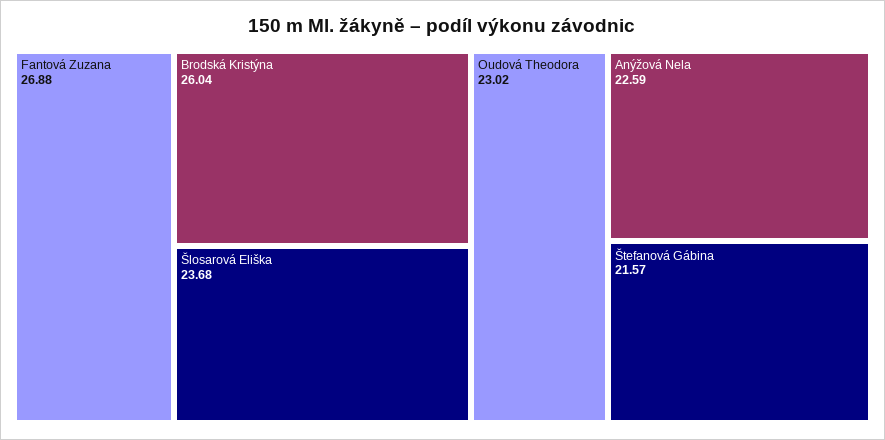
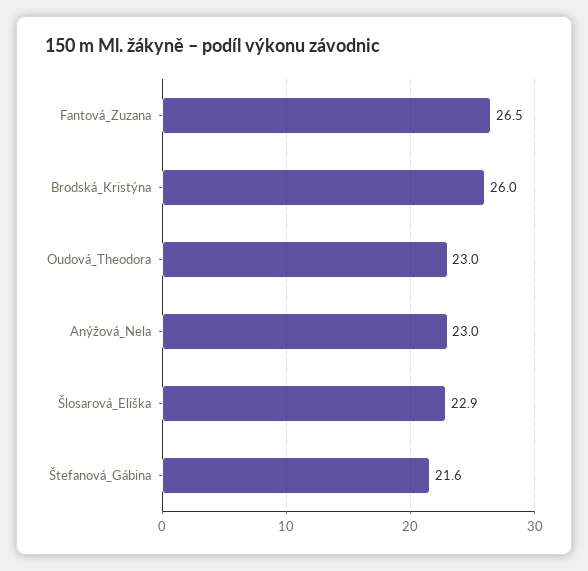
Fantová Zuzana: 26.88 -> 26.5
Šlosarová Eliška: 23.68 -> 22.9
Anýžová Nela: 22.59 -> 23

